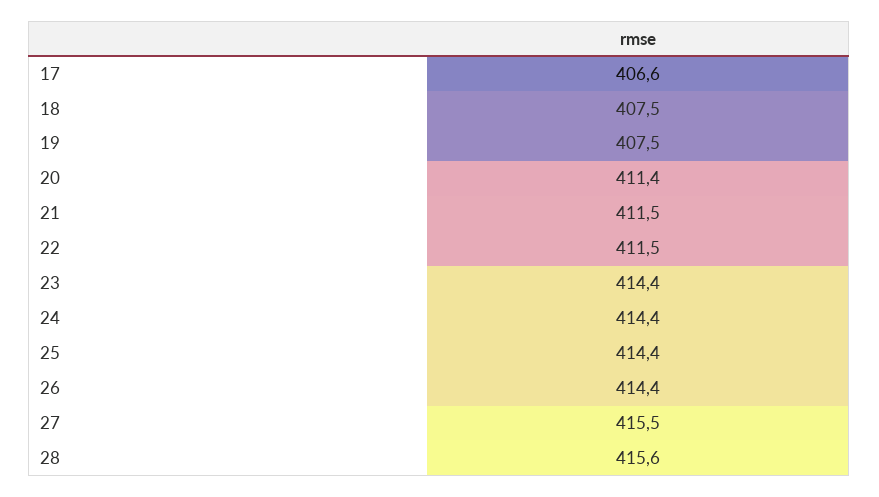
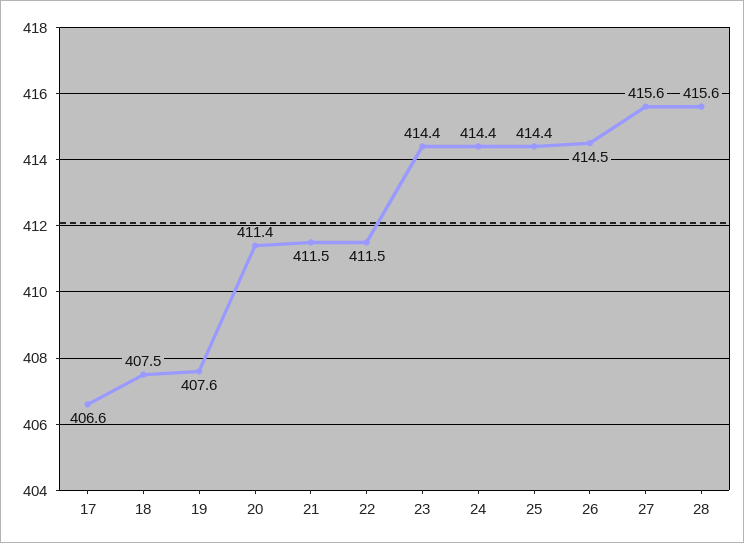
19: 407.5 -> 407.6
26: 414.4 -> 414.5
27: 415.5 -> 415.6

